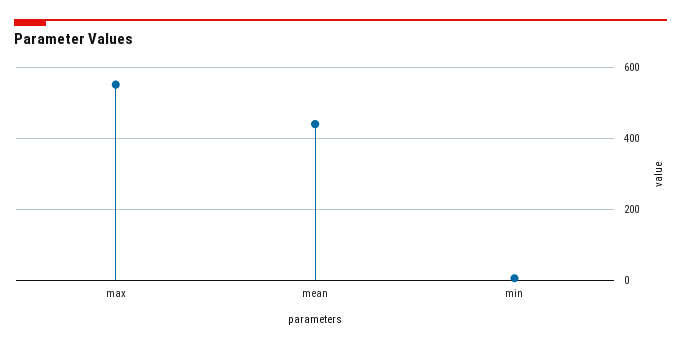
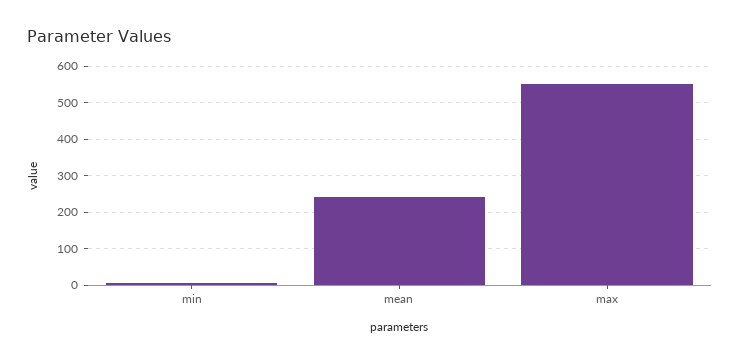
mean: 440 -> 240

